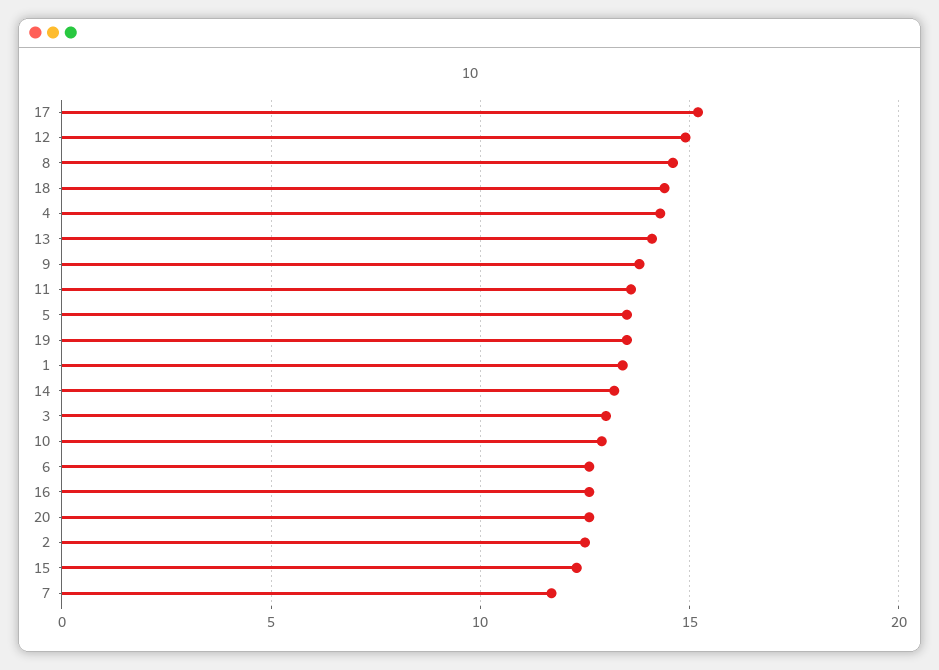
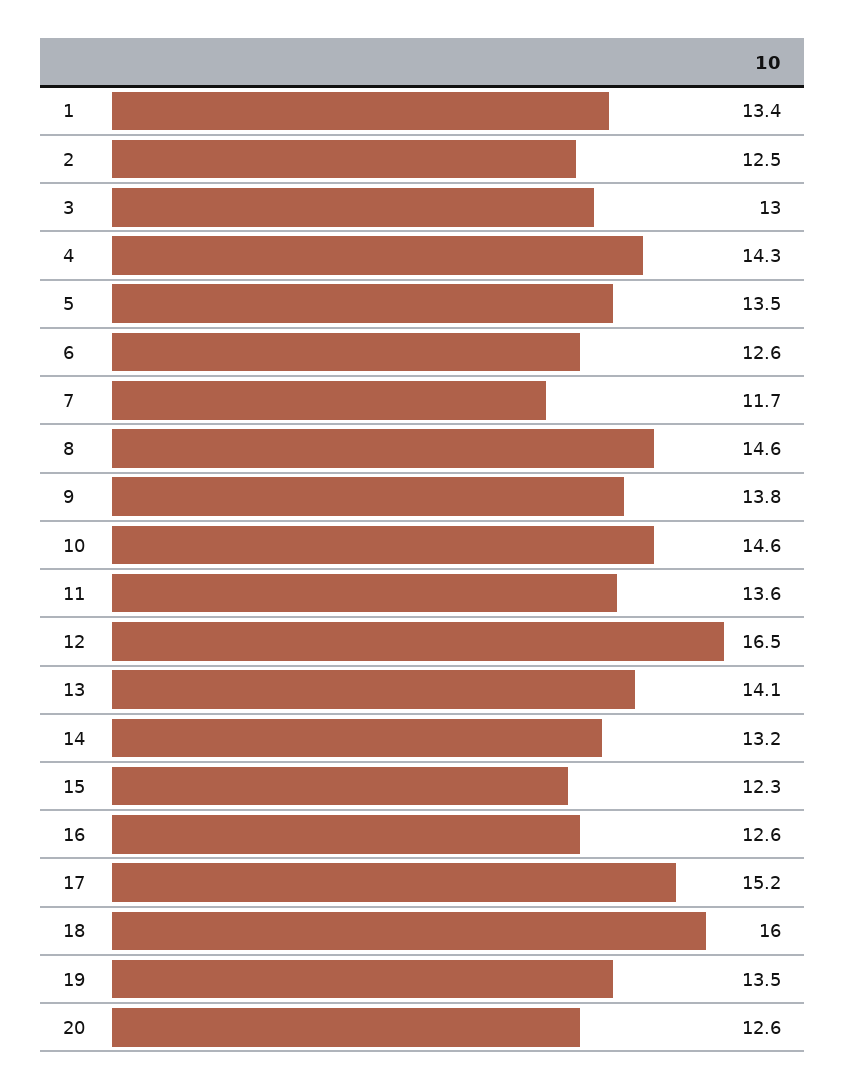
12: 15 -> 16.5
18: 14.5 -> 16
10: 13 -> 14.6

